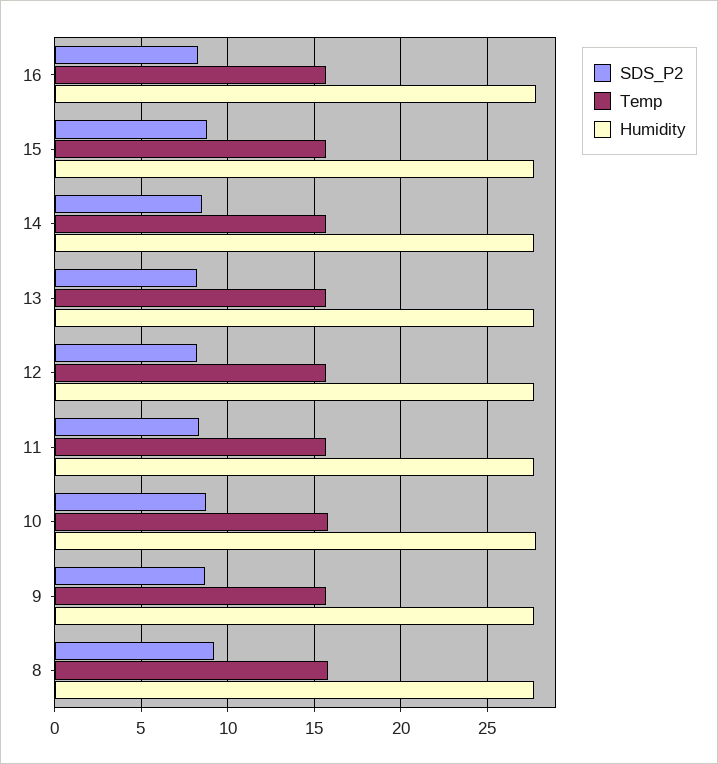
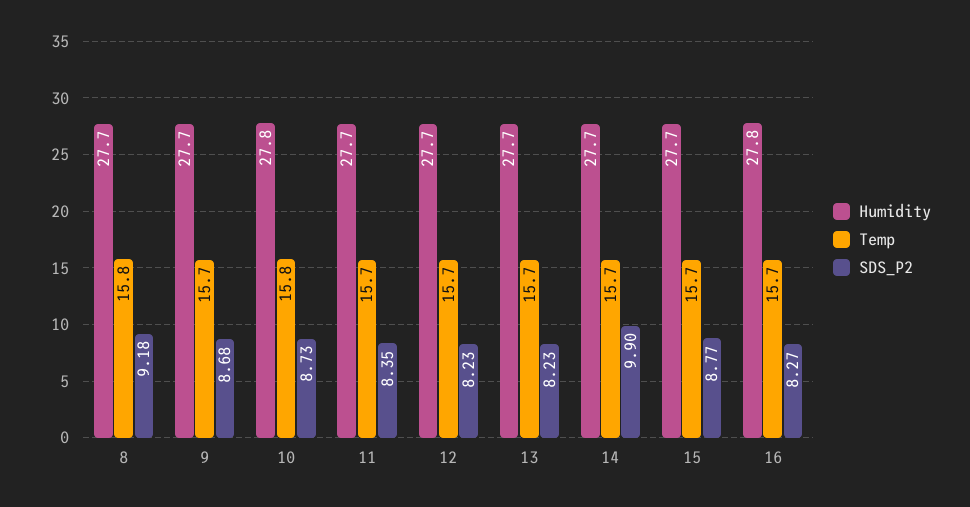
SDS_P2, 14: 8.5 -> 9.9

